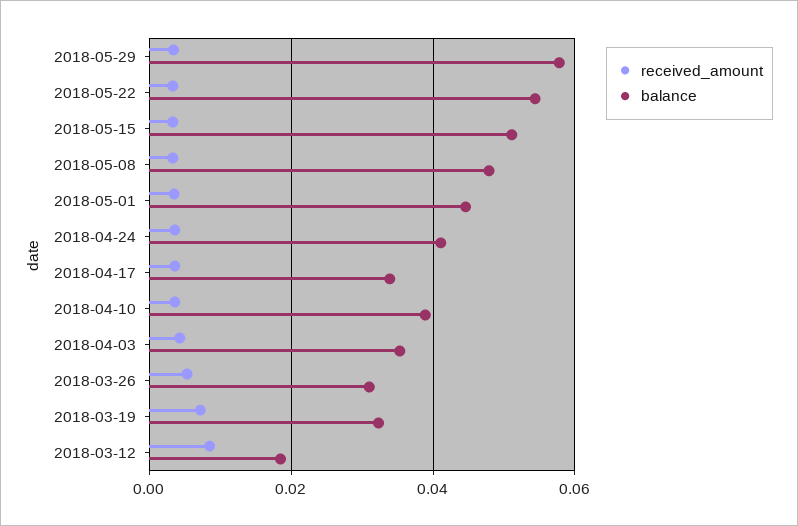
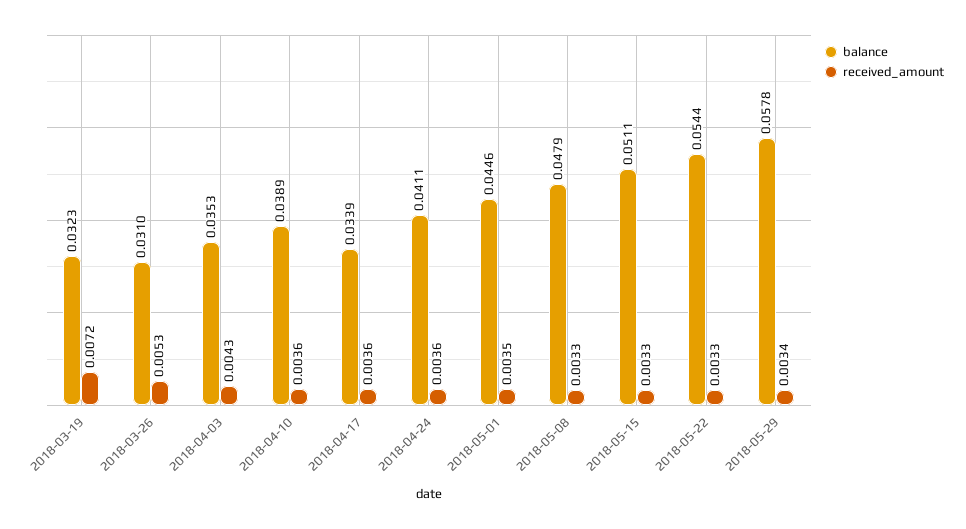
received_amount, 2018-03-12: 0.008 -> none
balance, 2018-03-12: 0.018 -> none

